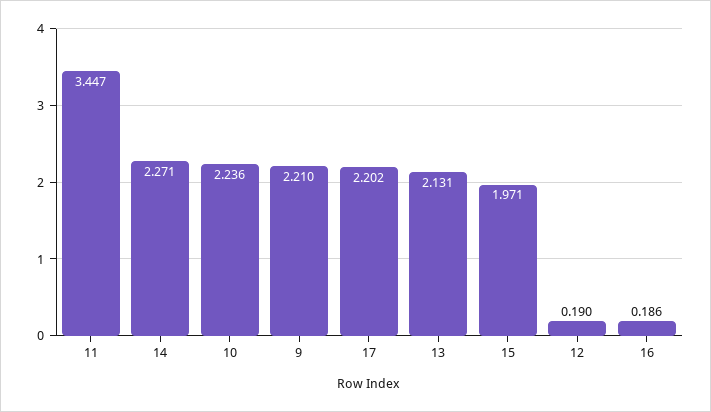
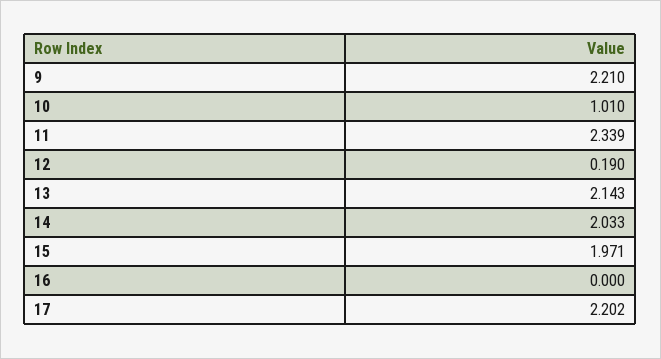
11: 3.447 -> 2.339
14: 2.271 -> 2.033
10: 2.236 -> 1.01
13: 2.131 -> 2.143
16: 0.186 -> 0

